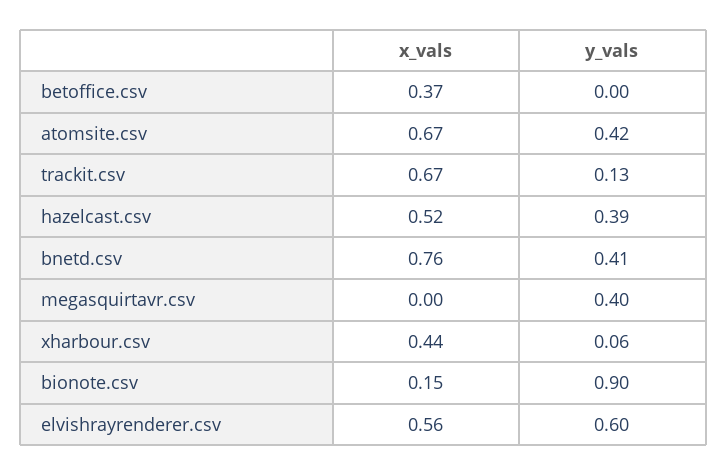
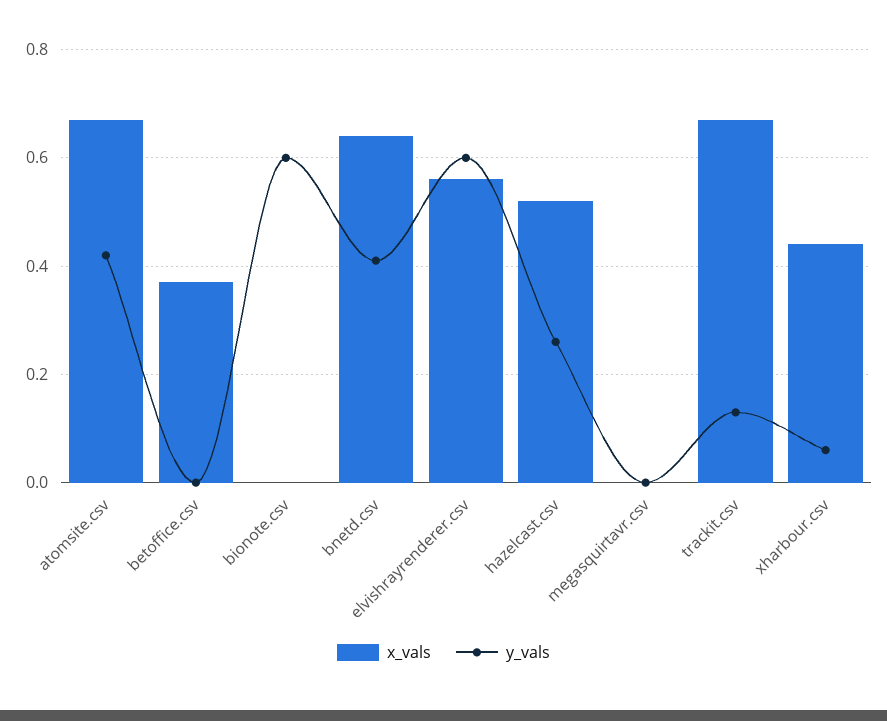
y_vals, hazelcast.csv: 0.39 -> 0.25
x_vals, bnetd.csv: 0.76 -> 0.65
y_vals, megasquirtavr.csv: 0.4 -> 0
x_vals, bionote.csv: 0.15 -> 0
y_vals, bionote.csv: 0.9 -> 0.6

